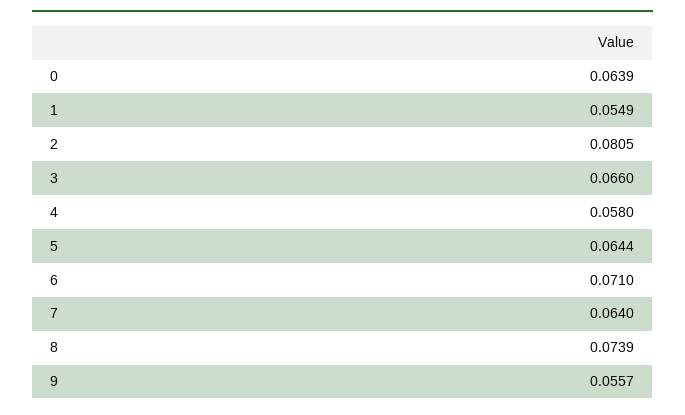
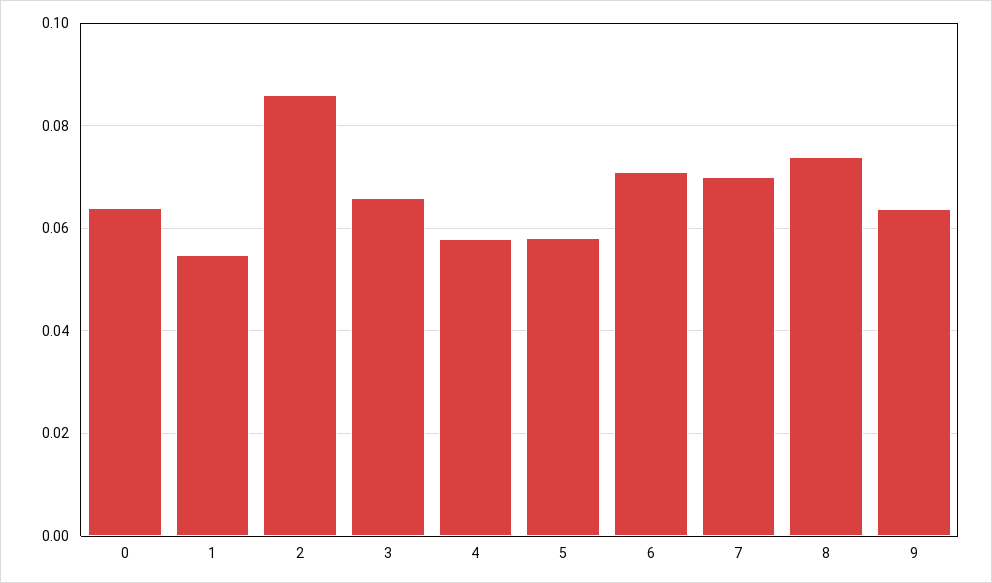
2: 0.0805 -> 0.086
5: 0.0644 -> 0.058
7: 0.064 -> 0.07
9: 0.0557 -> 0.064

